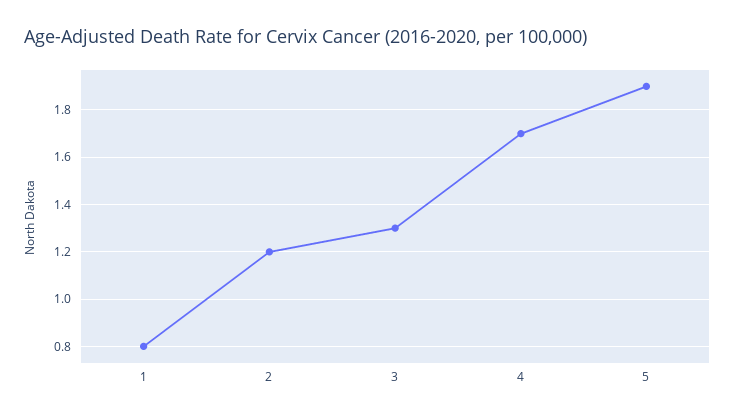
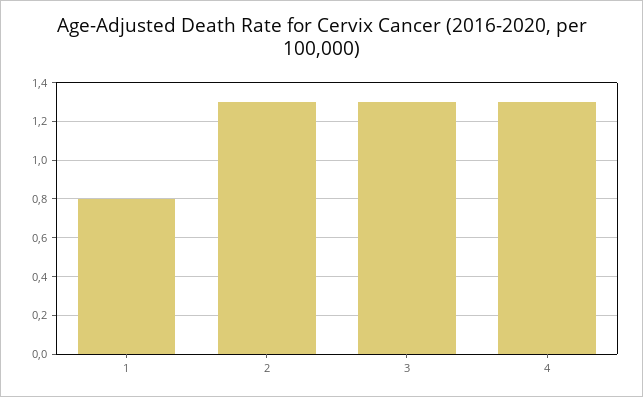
2: 1.2 -> 1.3
4: 1.7 -> 1.3
5: 1.9 -> none

